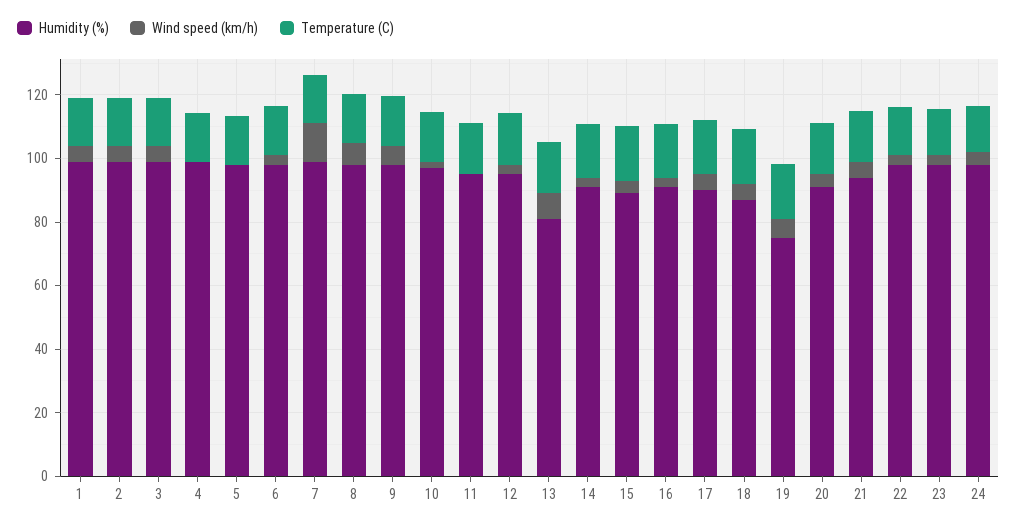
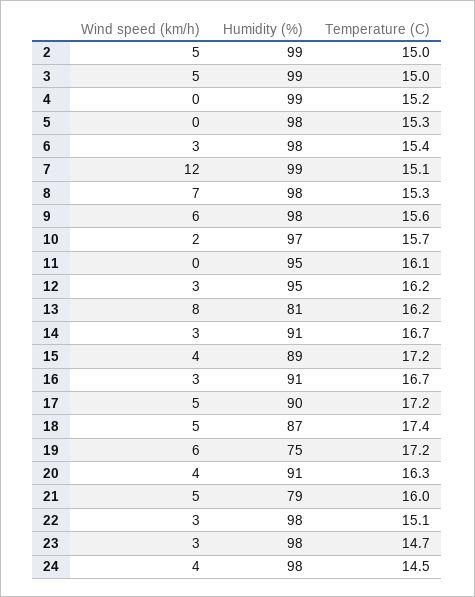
Humidity (%), 1: 100 -> none
Wind speed (km/h), 1: 5 -> none
Temperature (C), 1: 15 -> none
Humidity (%), 21: 95 -> 79

